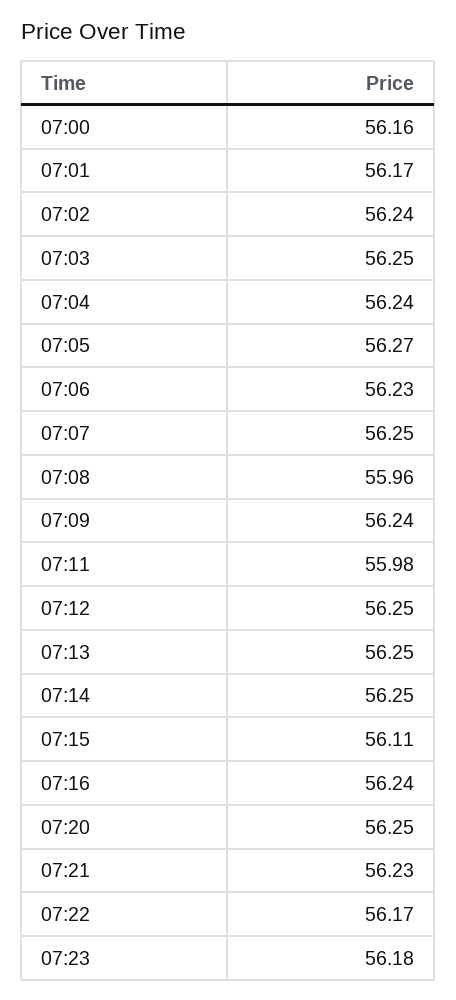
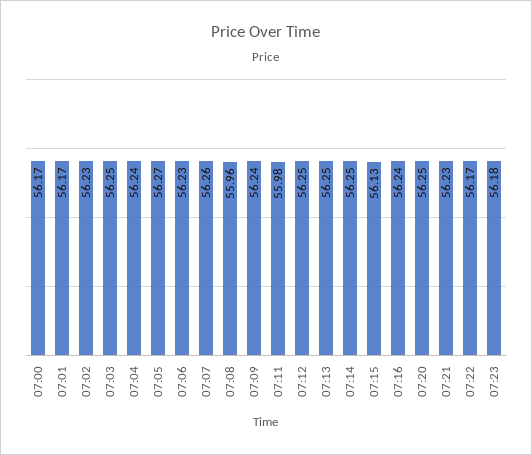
07:00: 56.16 -> 56.17
07:02: 56.24 -> 56.23
07:07: 56.25 -> 56.26
07:15: 56.11 -> 56.13

